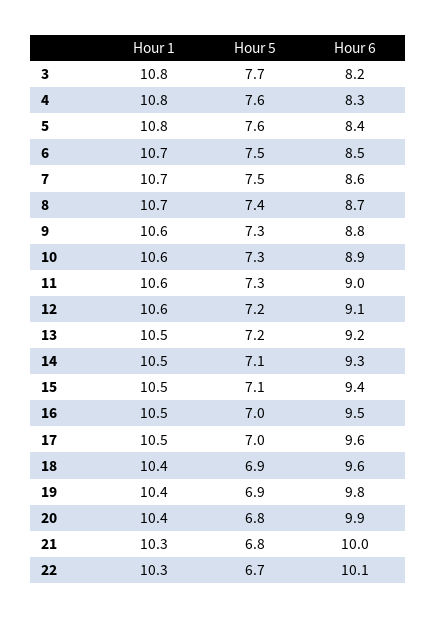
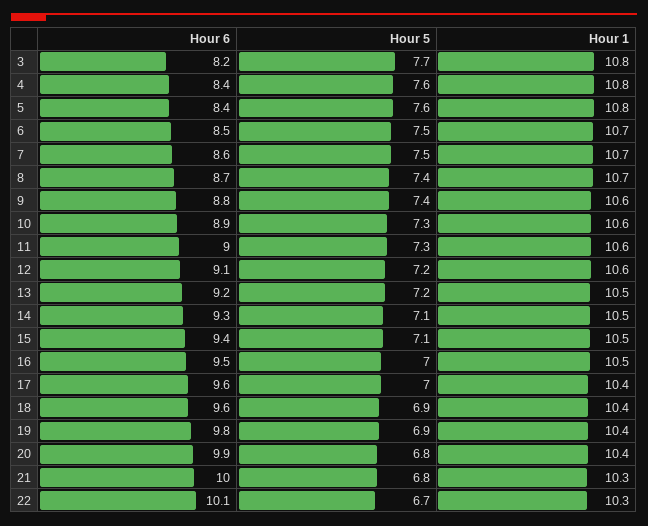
Hour 6, 4: 8.3 -> 8.4
Hour 5, 9: 7.3 -> 7.4
Hour 1, 17: 10.5 -> 10.4

